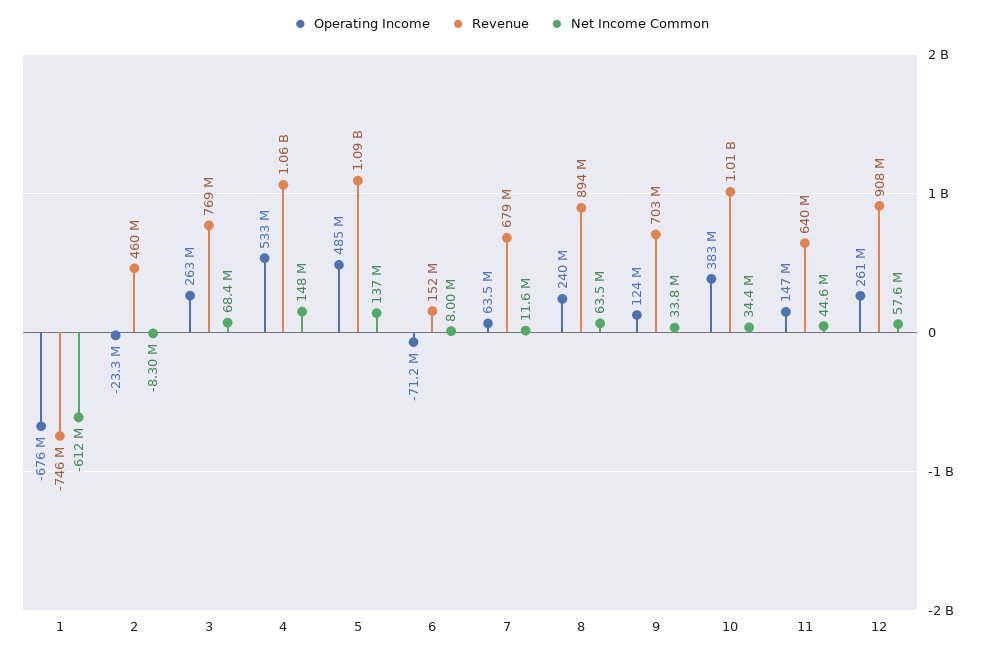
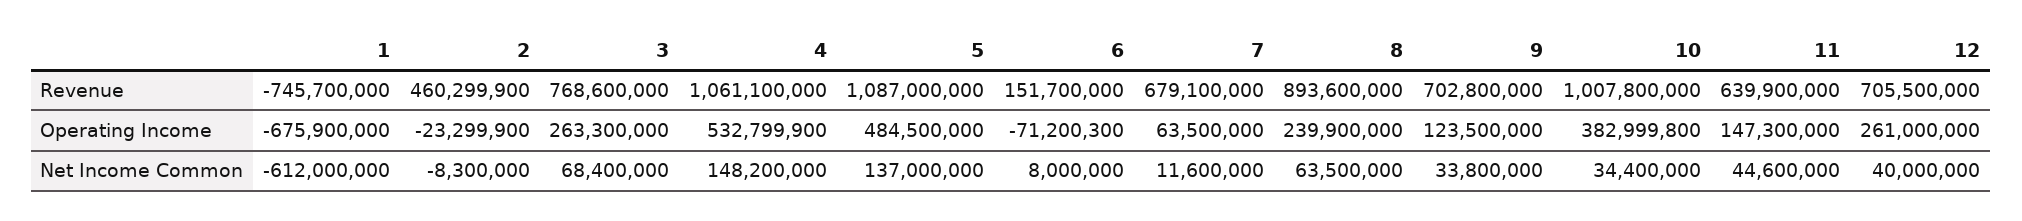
Revenue, 12: 908000000 -> 705500000
Net Income Common, 12: 57600000 -> 40000000

